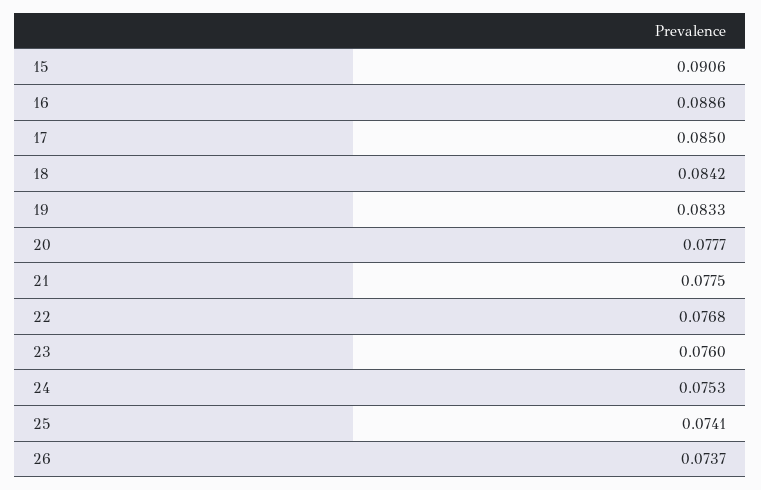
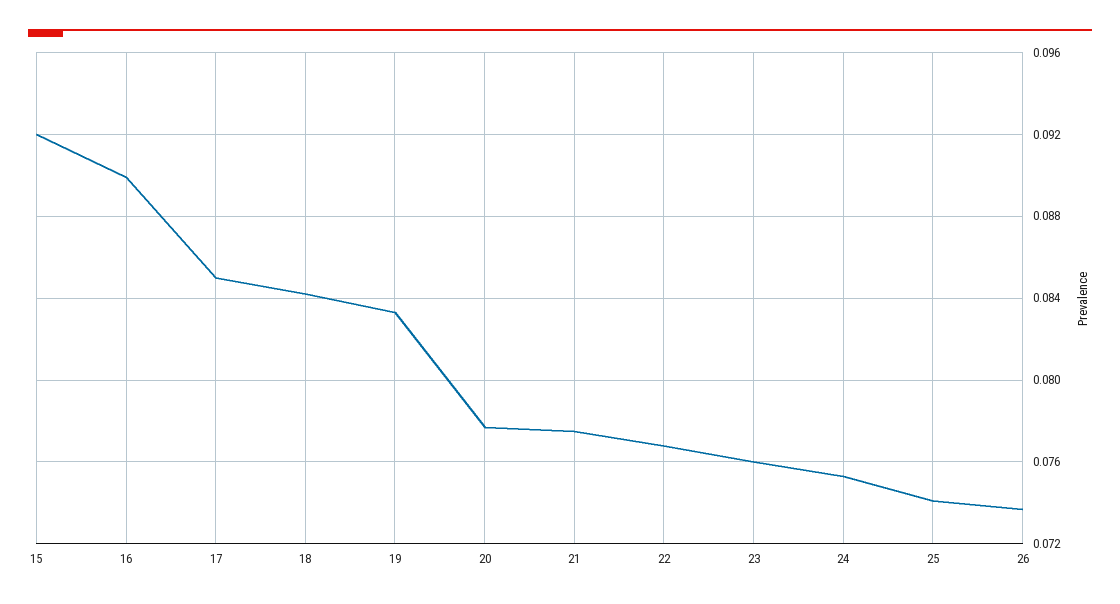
15: 0.0906 -> 0.092
16: 0.0886 -> 0.09

